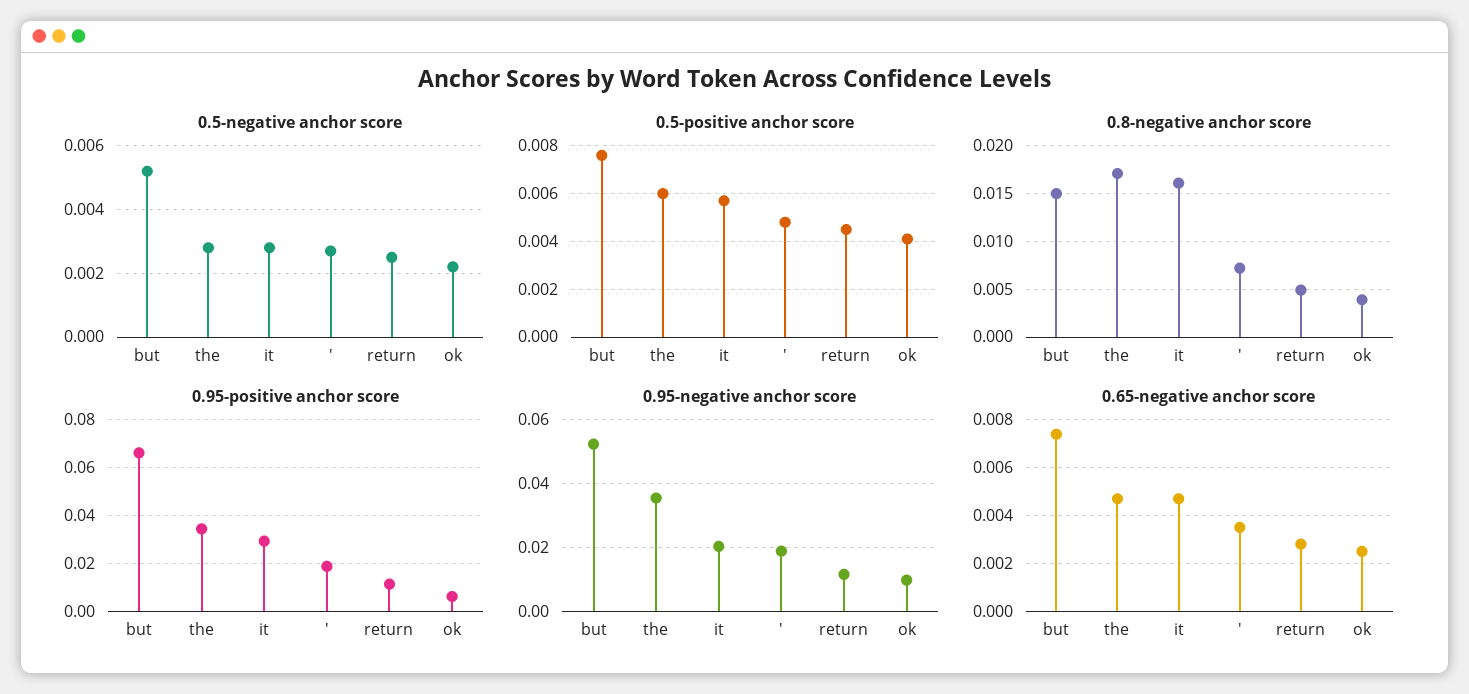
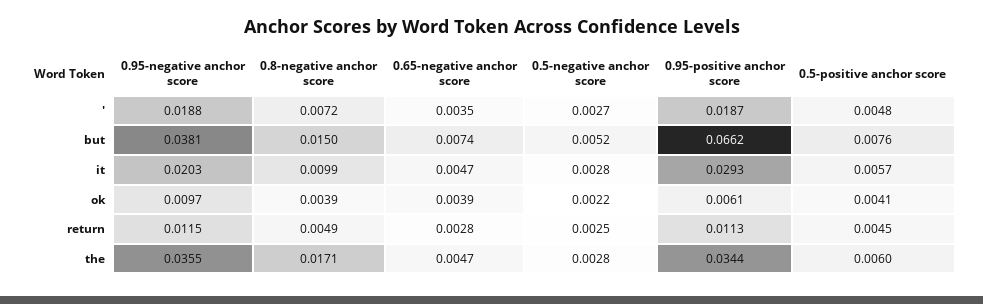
0.8-negative anchor score, it: 0.016 -> 0.0099
0.95-negative anchor score, but: 0.052 -> 0.0381
0.65-negative anchor score, ok: 0.0025 -> 0.0039

